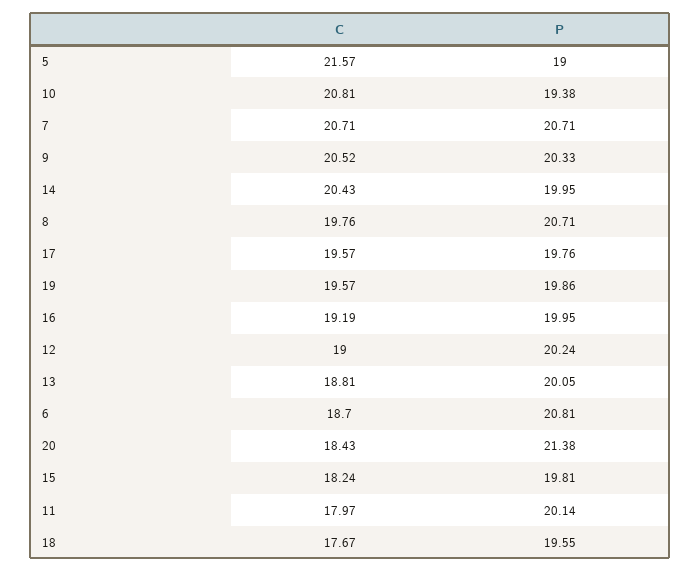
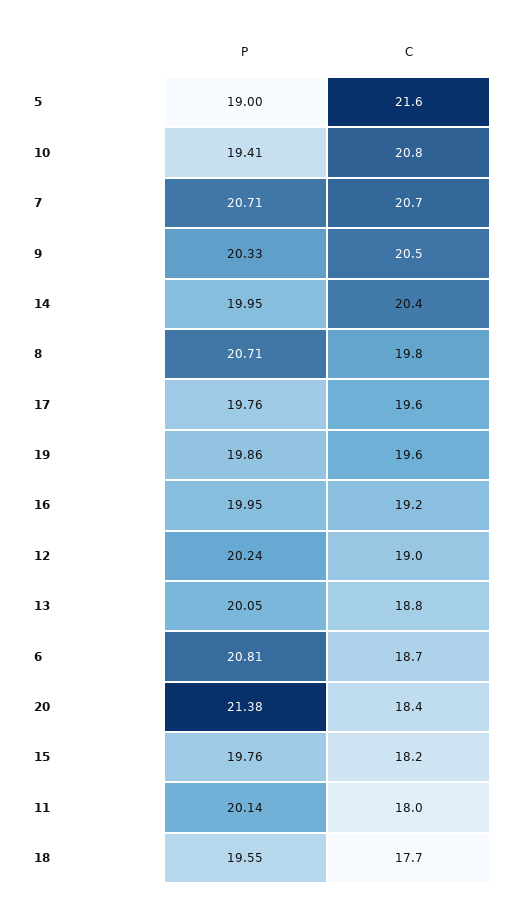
P, 10: 19.38 -> 19.41
P, 15: 19.81 -> 19.76

